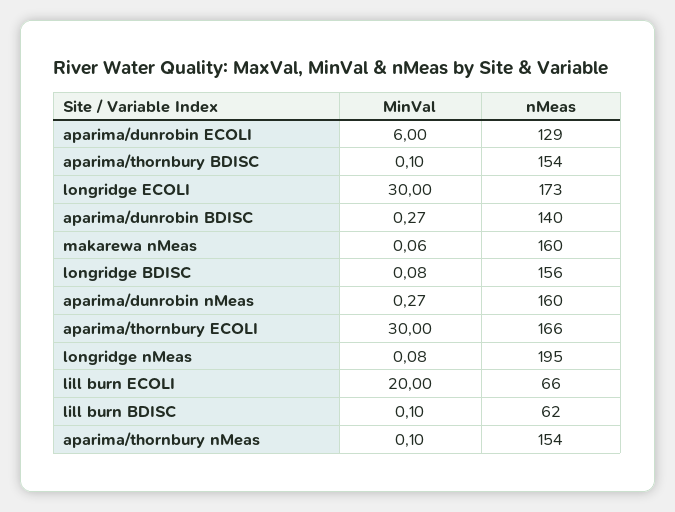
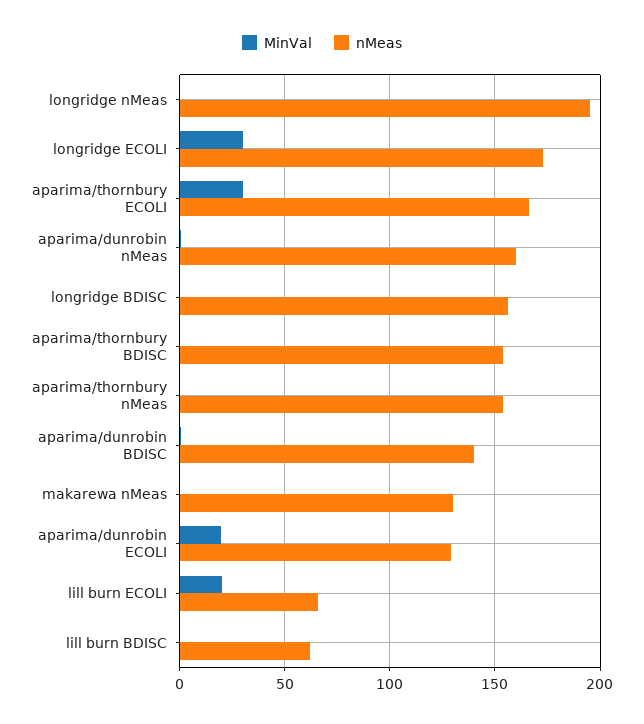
MinVal, aparima/dunrobin ECOLI: 6 -> 20
nMeas, makarewa nMeas: 160 -> 130

